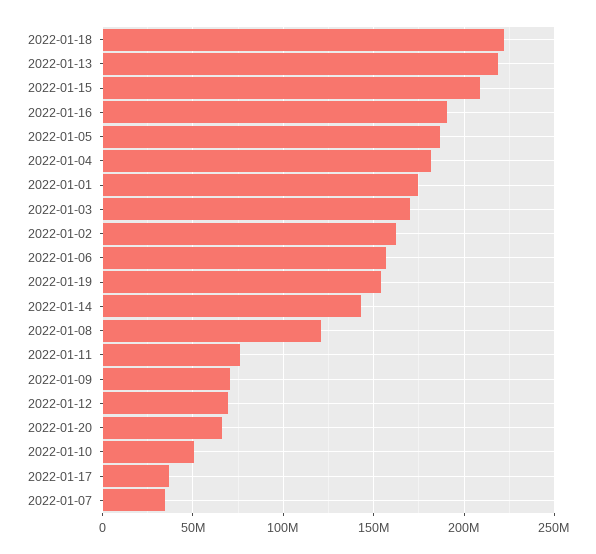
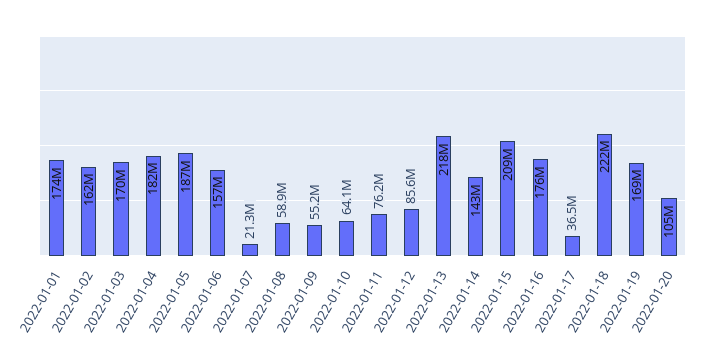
2022-01-16: 190000000 -> 176000000
2022-01-19: 155000000 -> 169000000
2022-01-08: 120000000 -> 58900000
2022-01-09: 70000000 -> 55200000
2022-01-12: 70000000 -> 85600000
2022-01-20: 65000000 -> 105000000
2022-01-10: 50000000 -> 64100000
2022-01-07: 35000000 -> 21300000

